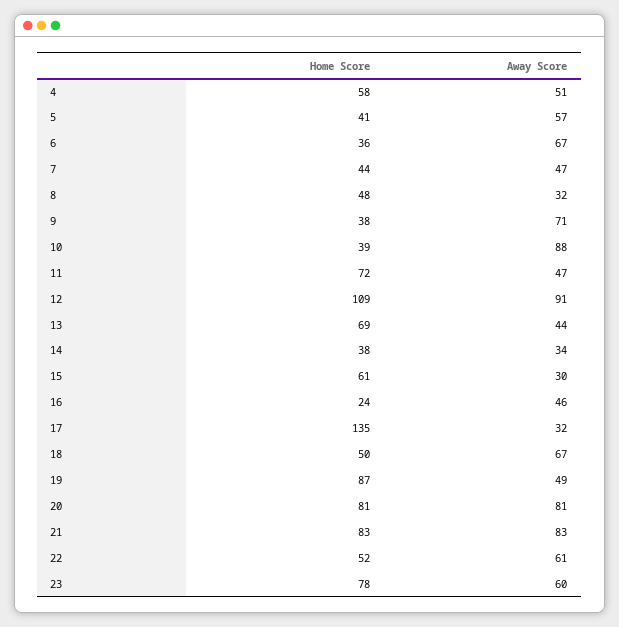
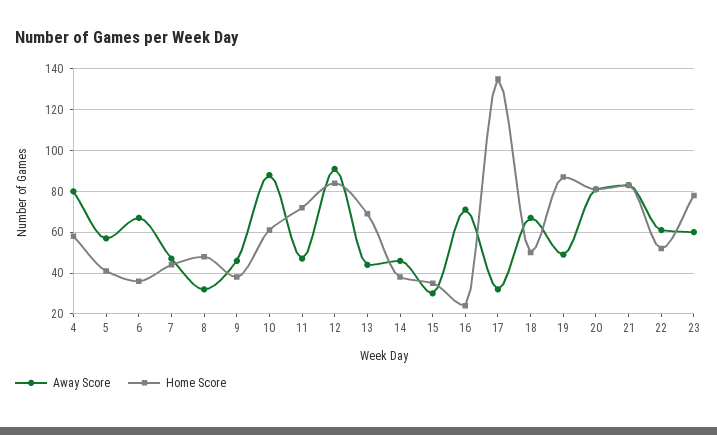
Away Score, 4: 51 -> 80
Away Score, 9: 71 -> 45
Home Score, 10: 39 -> 60
Home Score, 12: 109 -> 85
Away Score, 14: 34 -> 45
Home Score, 15: 61 -> 35
Away Score, 16: 46 -> 70

